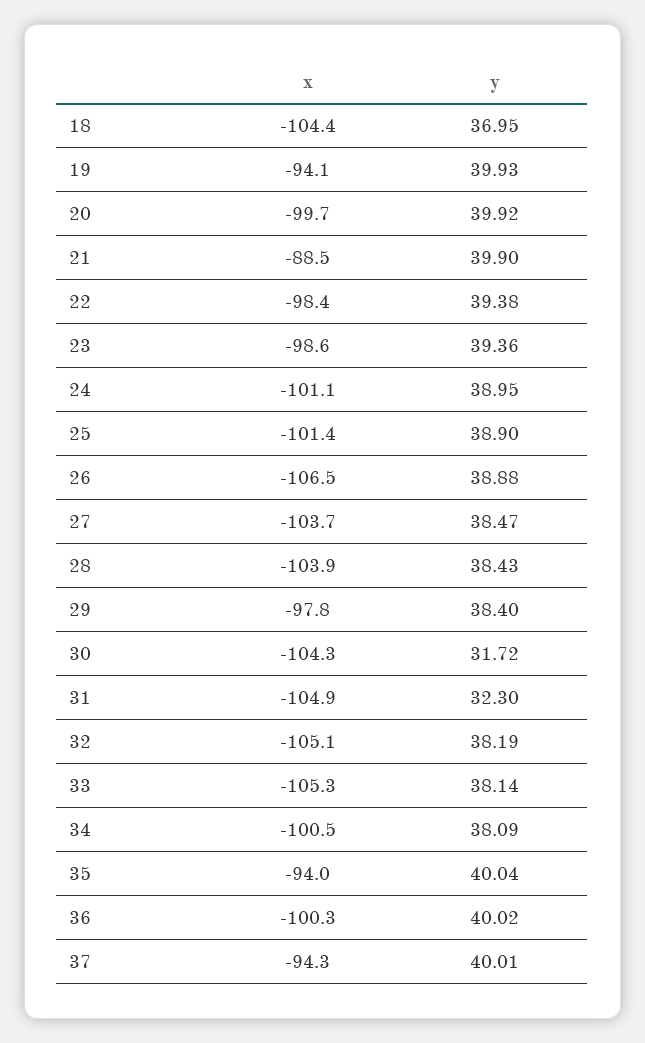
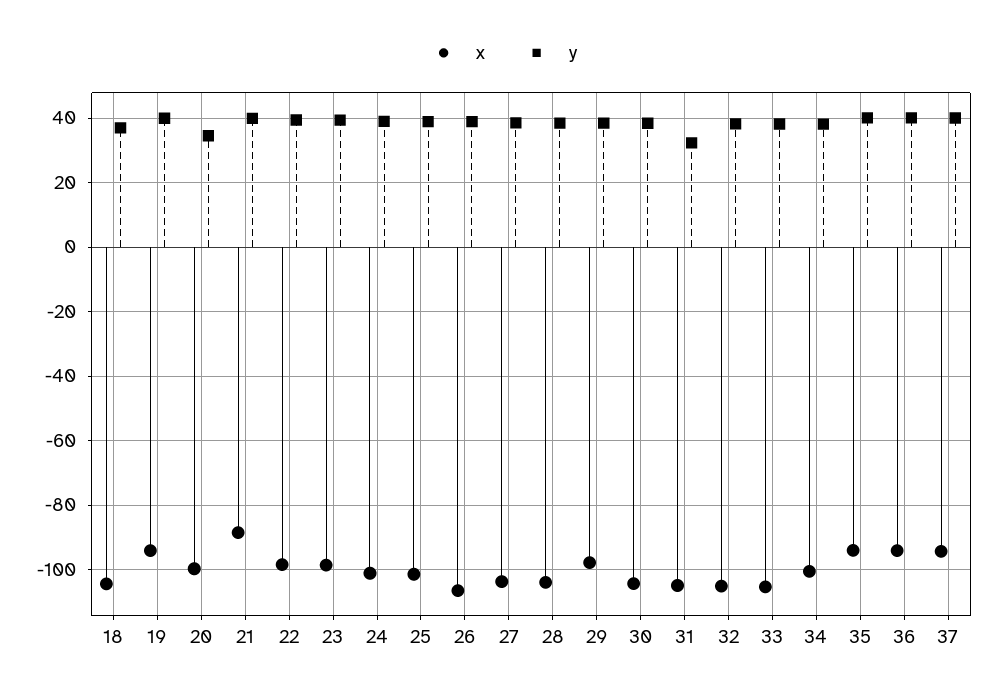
y, 20: 39.92 -> 34
y, 30: 31.72 -> 38
x, 36: -100.3 -> -94

